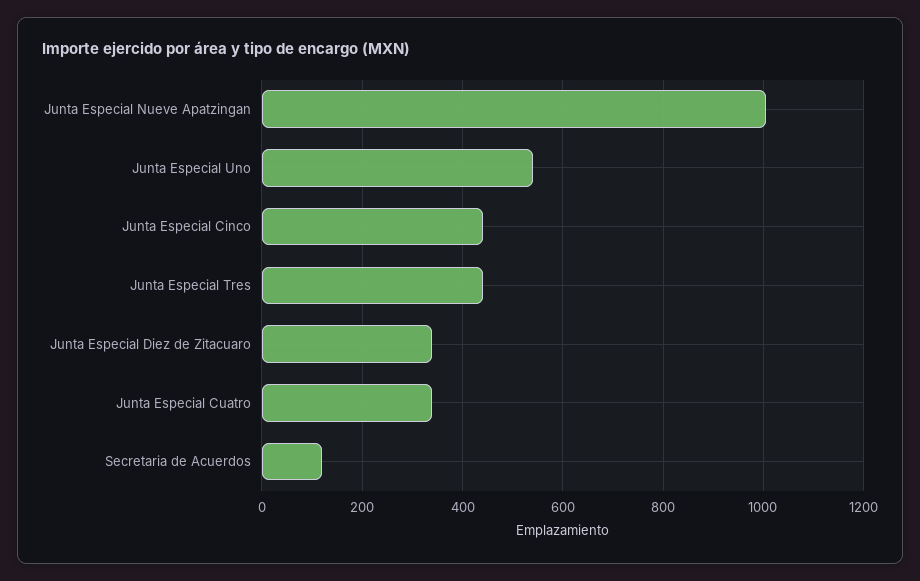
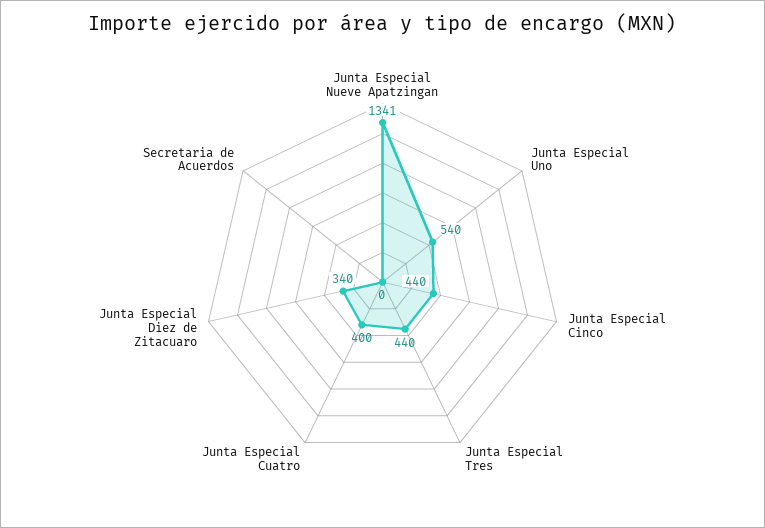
Junta Especial Nueve Apatzingan: 1000 -> 1341
Junta Especial Cuatro: 340 -> 400
Secretaria de Acuerdos: 120 -> 0

